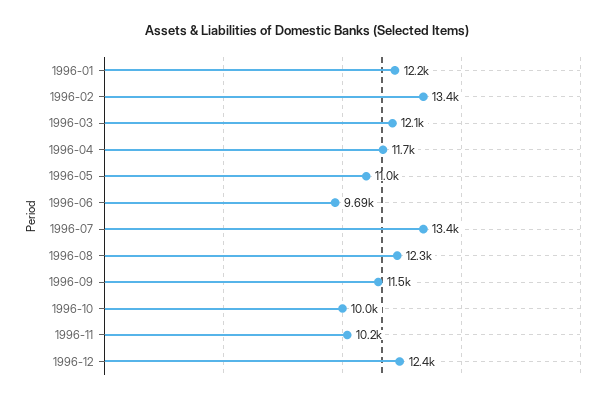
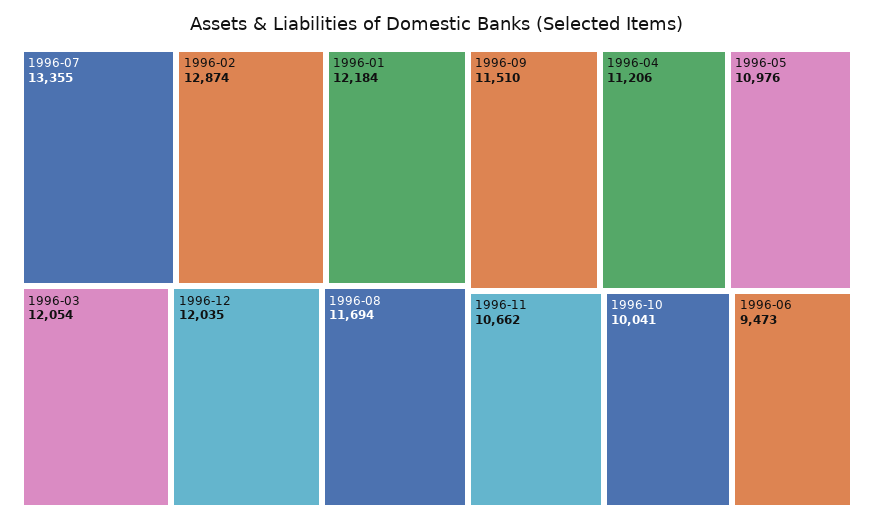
1996-02: 13400 -> 12874
1996-04: 11700 -> 11206
1996-06: 9690 -> 9473
1996-08: 12300 -> 11694
1996-11: 10200 -> 10662
1996-12: 12400 -> 12035

